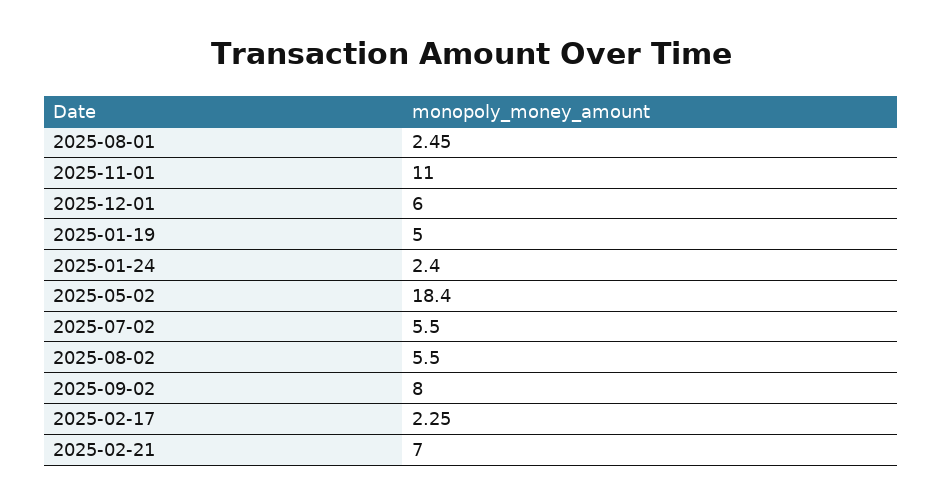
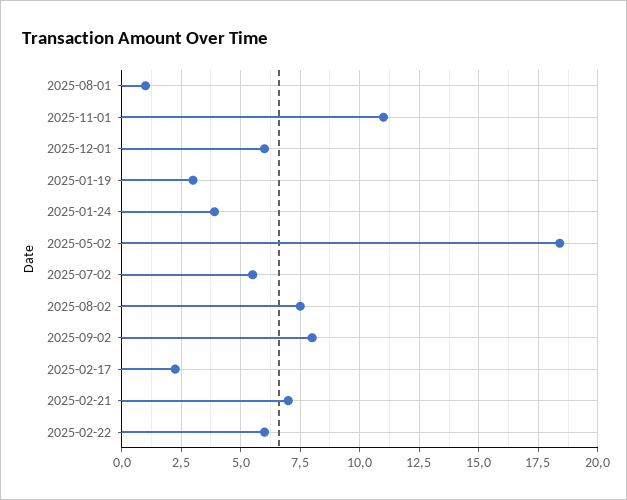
2025-08-01: 2.45 -> 1
2025-01-19: 5 -> 3
2025-01-24: 2.4 -> 4
2025-08-02: 5.5 -> 7.5
2025-02-22: none -> 6

